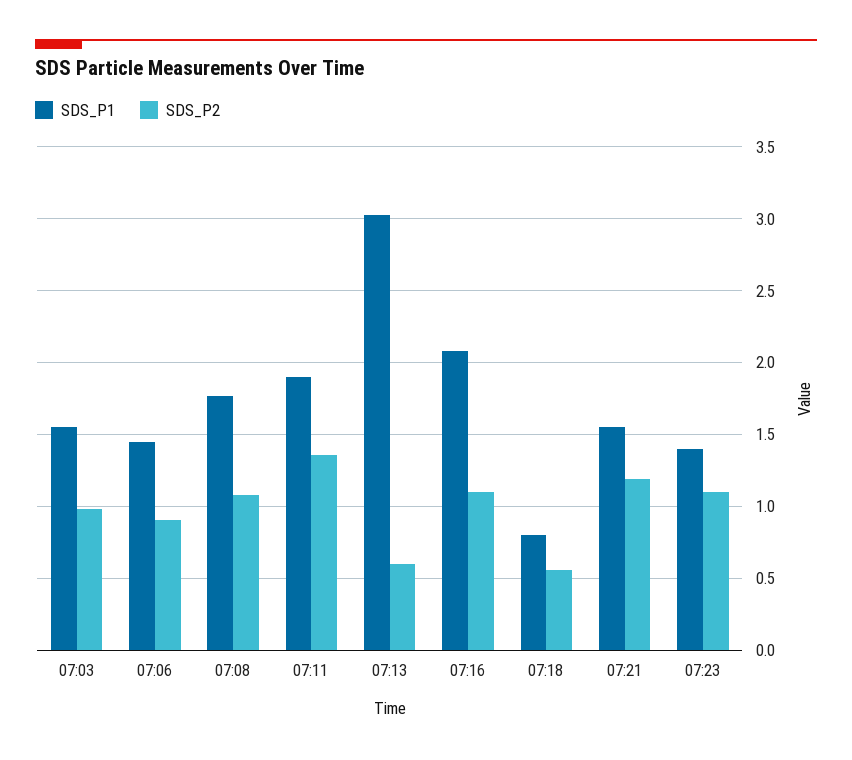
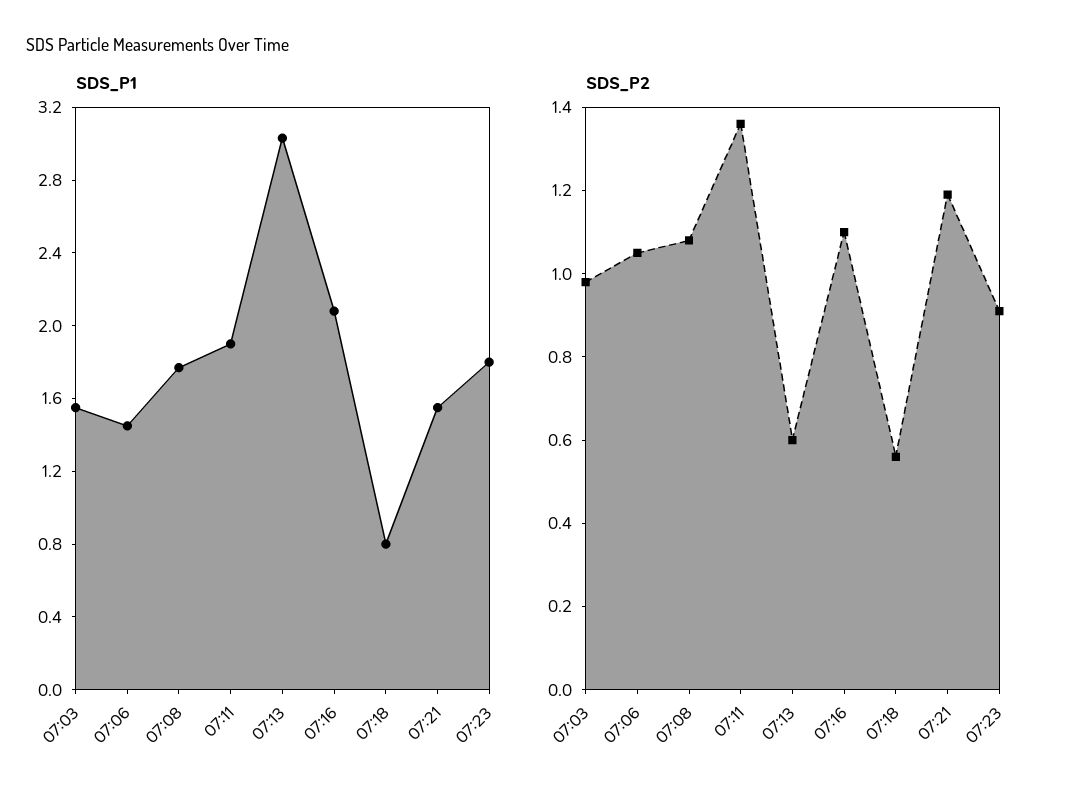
SDS_P2, 07:06: 0.9 -> 1.05
SDS_P1, 07:23: 1.4 -> 1.8
SDS_P2, 07:23: 1.1 -> 0.9

